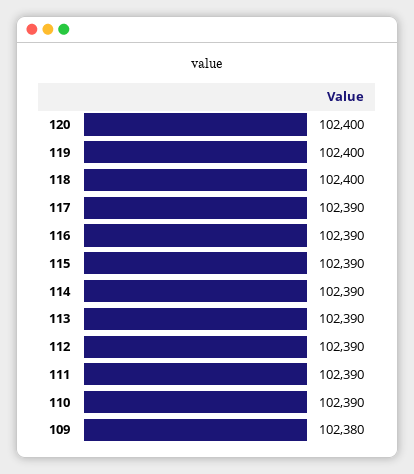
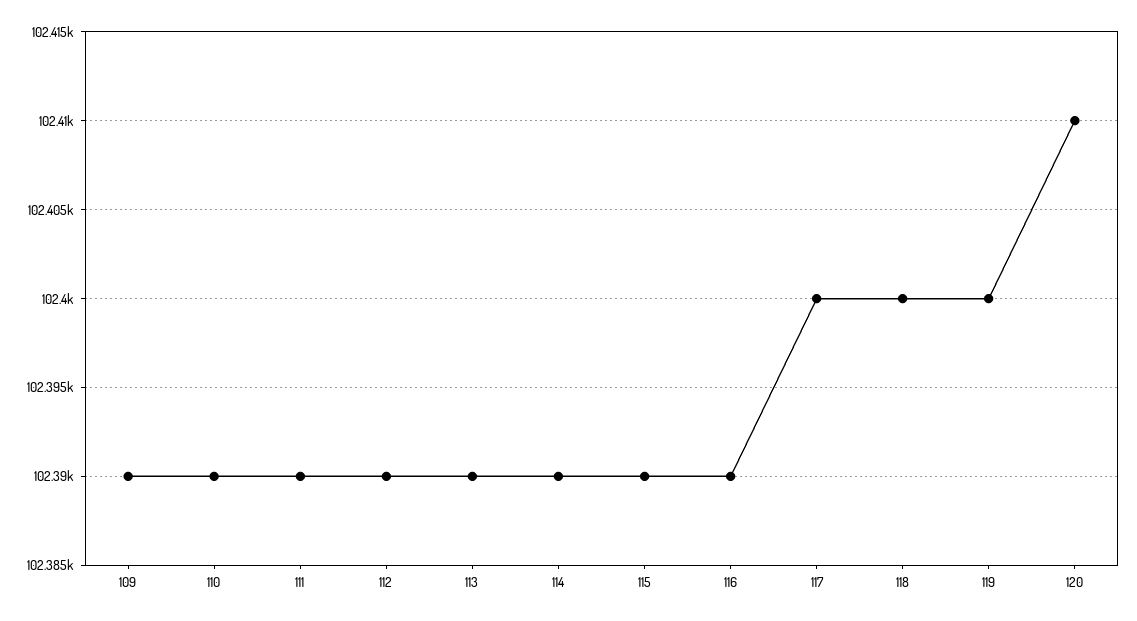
120: 102400 -> 102410
117: 102390 -> 102400
109: 102380 -> 102390

